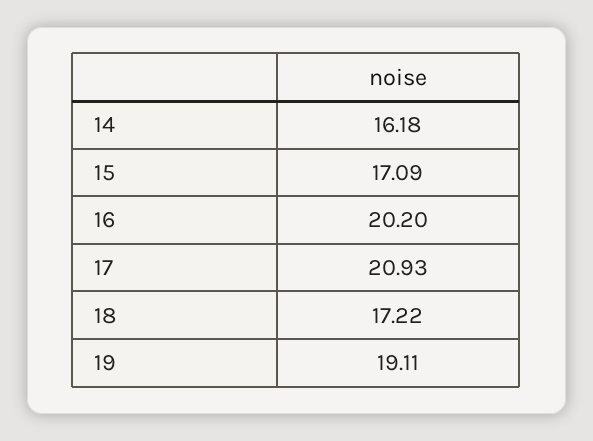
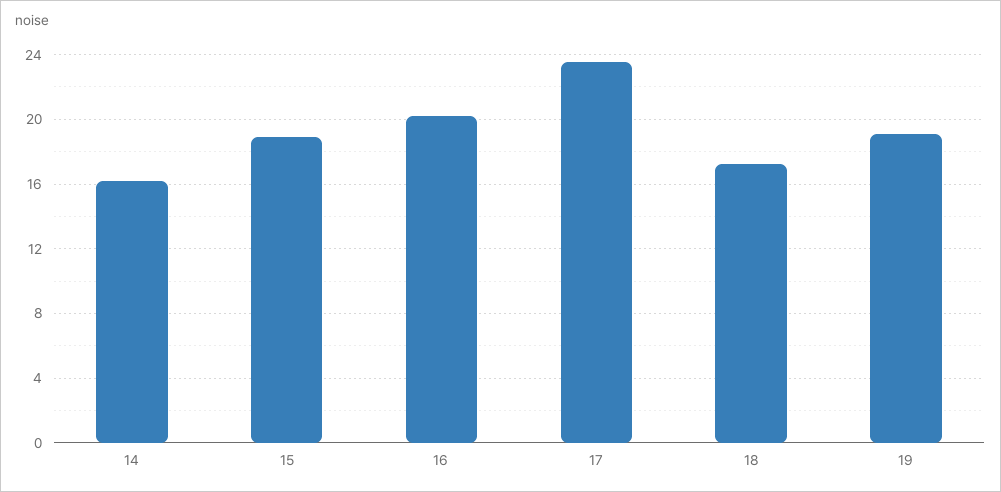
15: 17.09 -> 19
17: 20.93 -> 23.5

